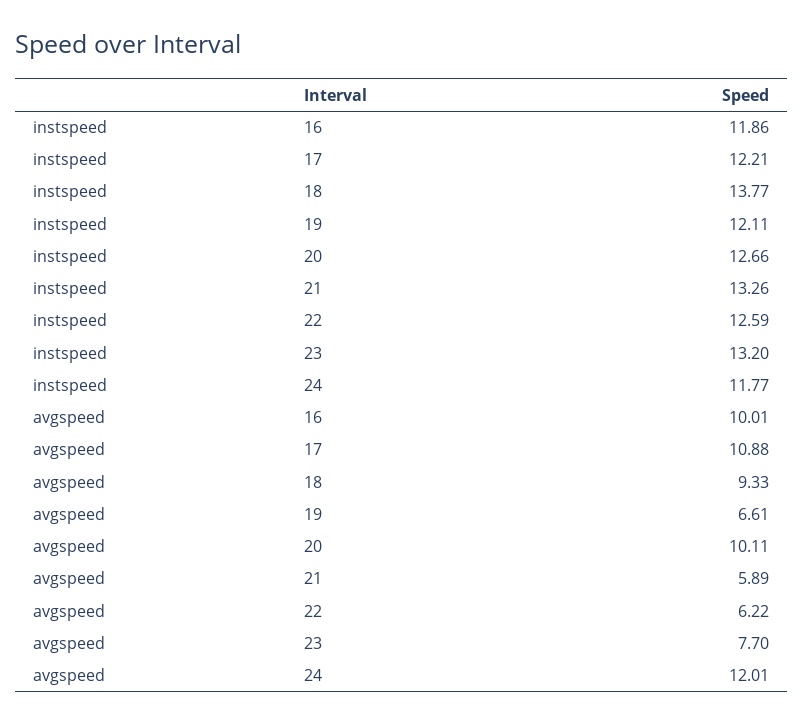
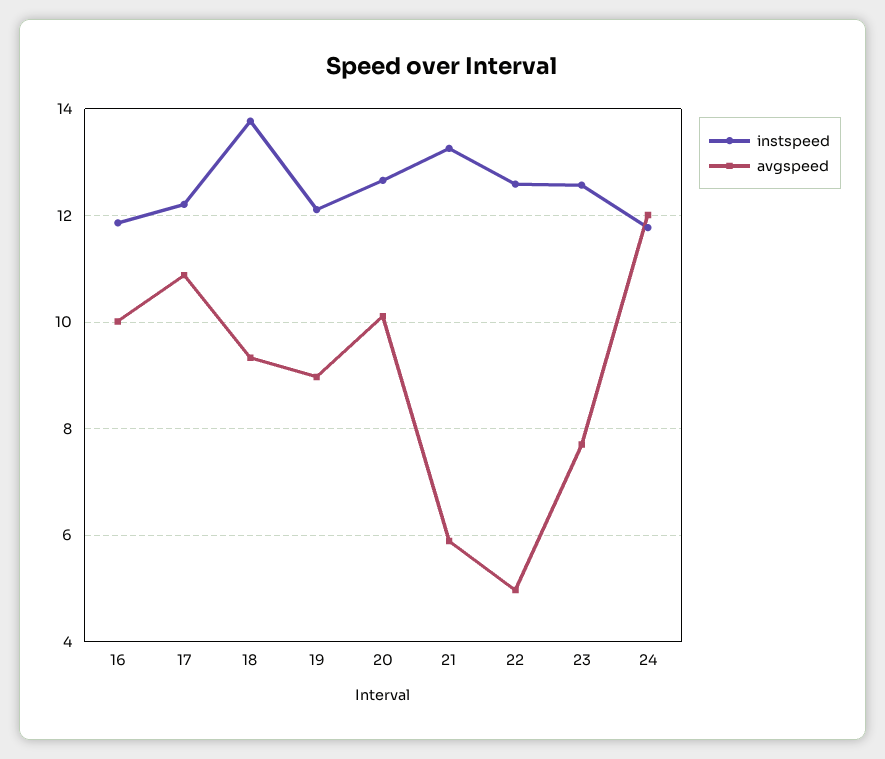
instspeed, 23: 13.2 -> 12.6
avgspeed, 19: 6.61 -> 9
avgspeed, 22: 6.22 -> 5

